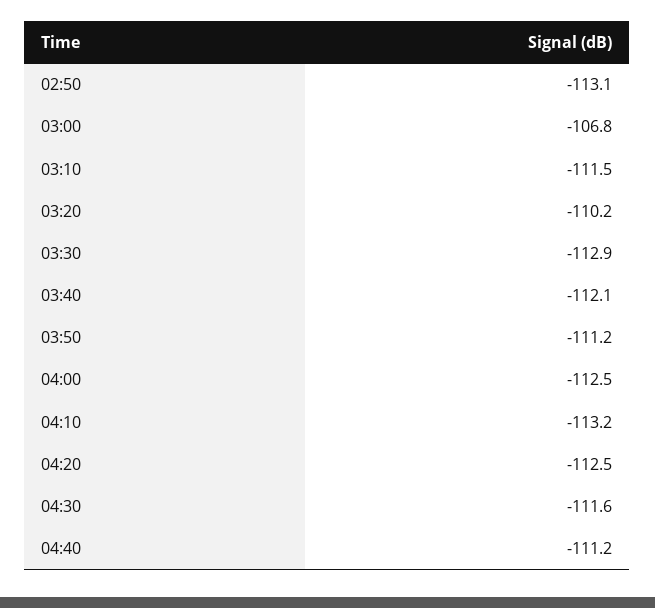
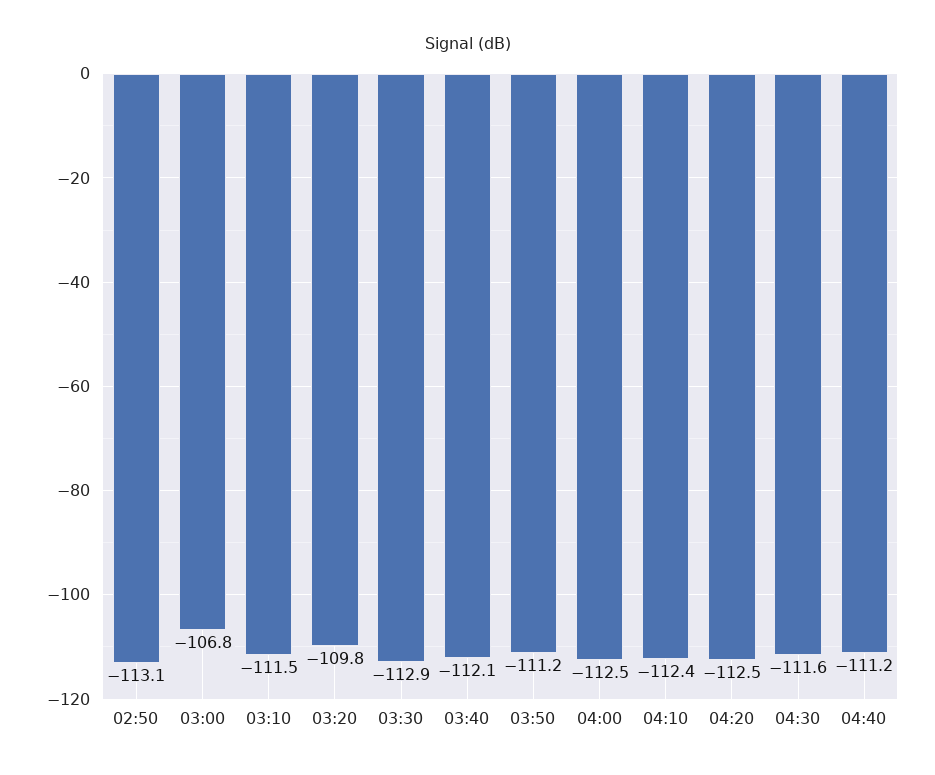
03:20: -110.2 -> -109.8
04:10: -113.2 -> -112.4

